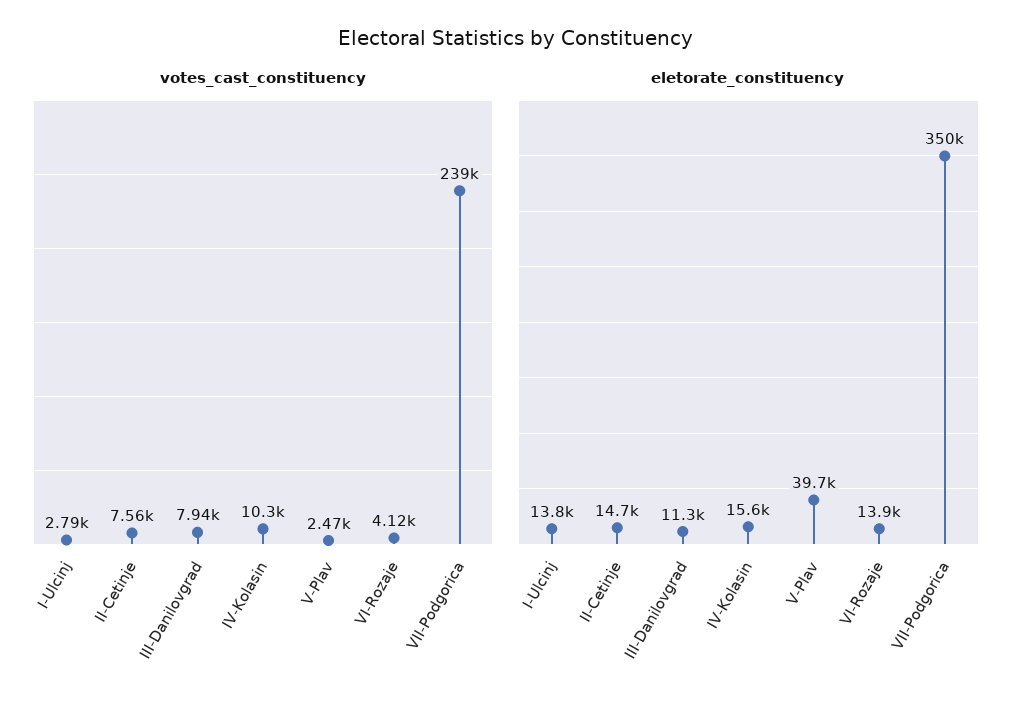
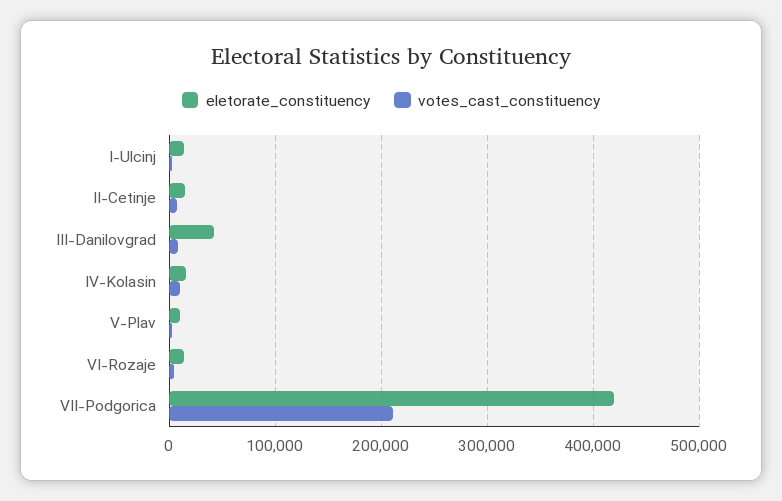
votes_cast_constituency, VII-Podgorica: 239000 -> 210000
eletorate_constituency, III-Danilovgrad: 11300 -> 40000
eletorate_constituency, V-Plav: 39700 -> 10000
eletorate_constituency, VII-Podgorica: 350000 -> 420000

